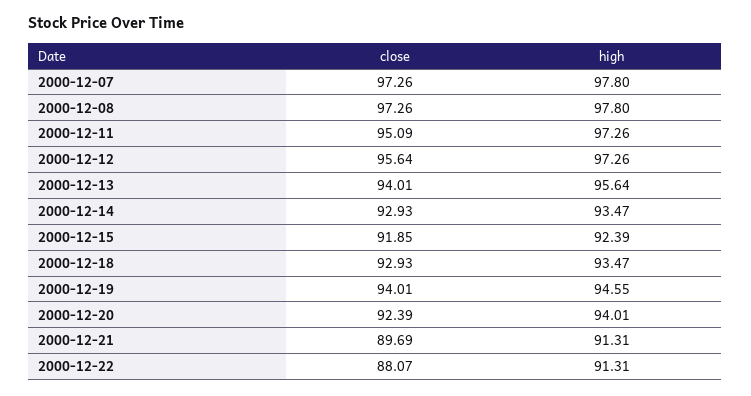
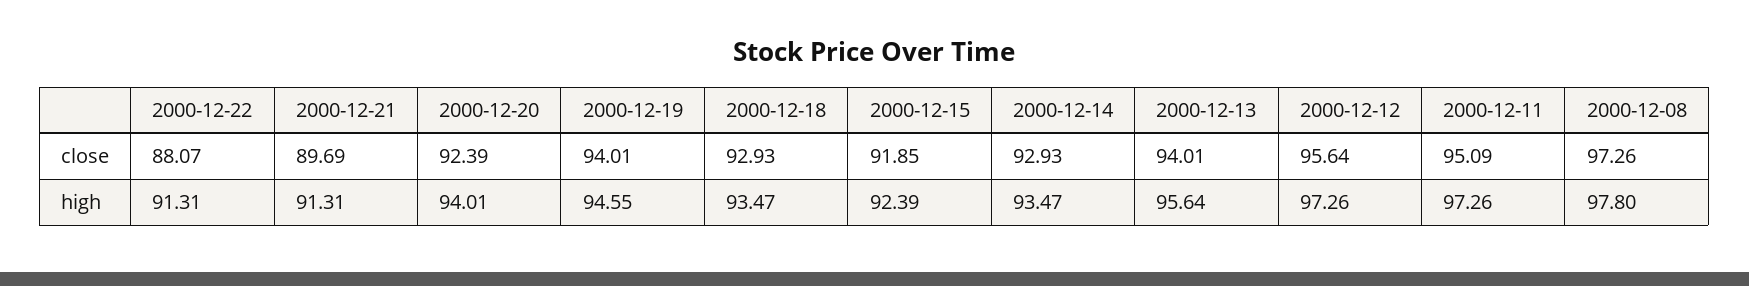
close, 2000-12-07: 97.26 -> none
high, 2000-12-07: 97.8 -> none

